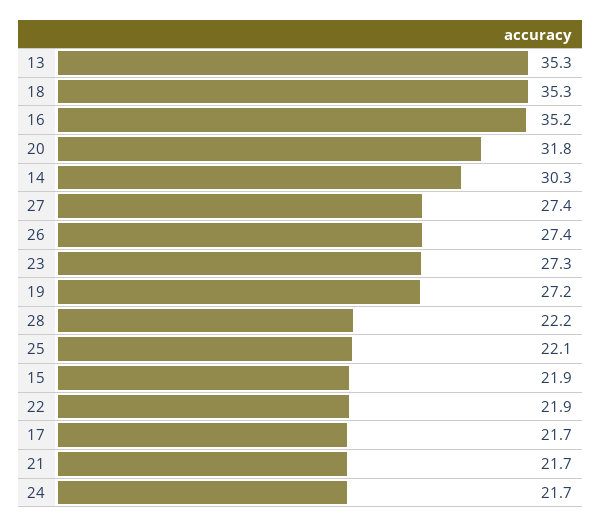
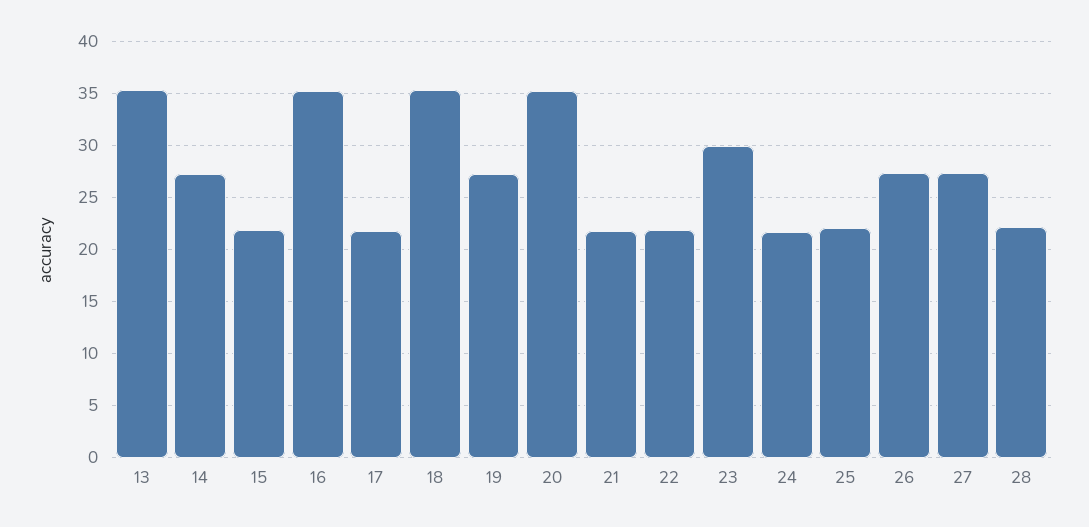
20: 31.8 -> 35
14: 30.3 -> 27
23: 27.3 -> 30

